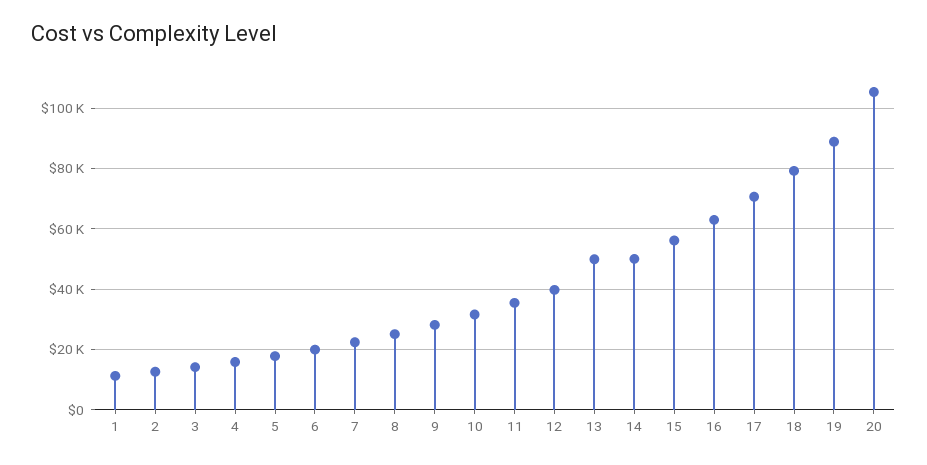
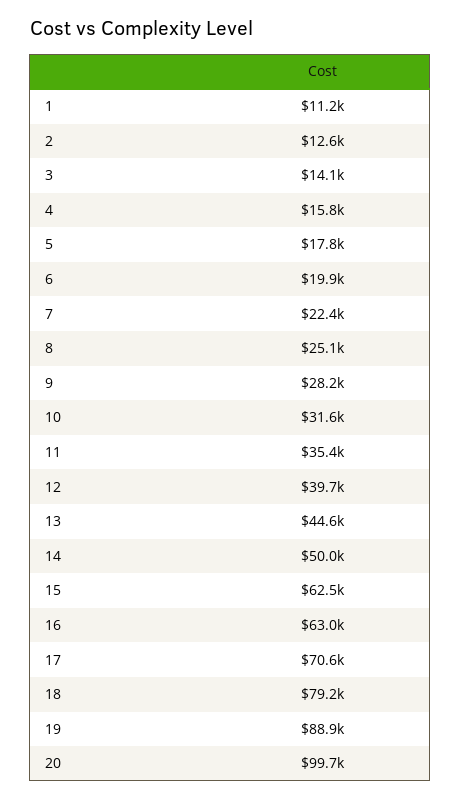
13: 50000 -> 44600
15: 56000 -> 62500
20: 106000 -> 99700

